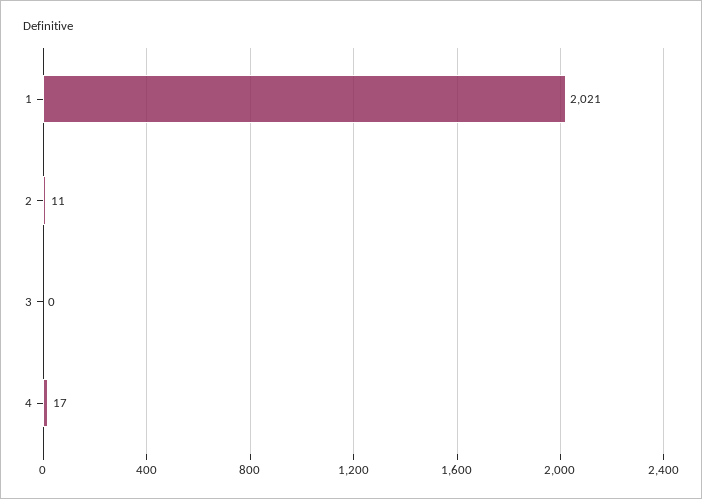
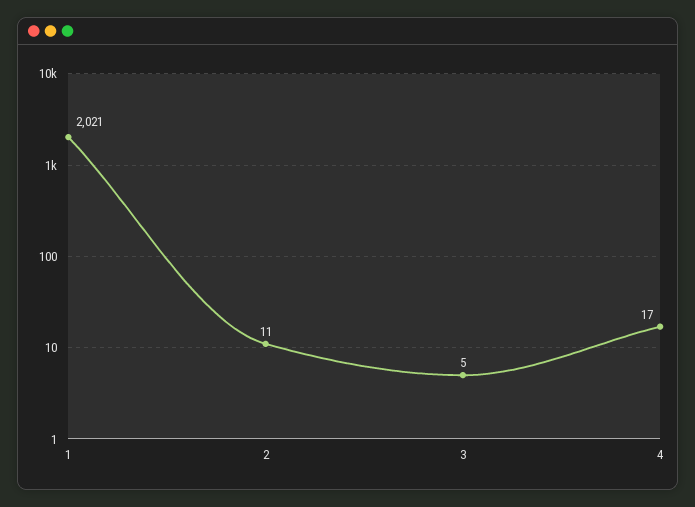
3: 0 -> 5

